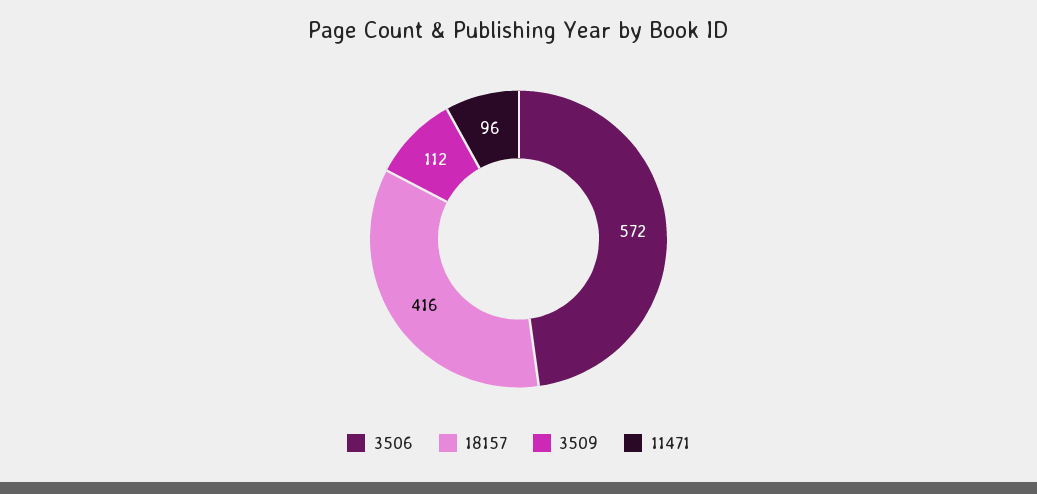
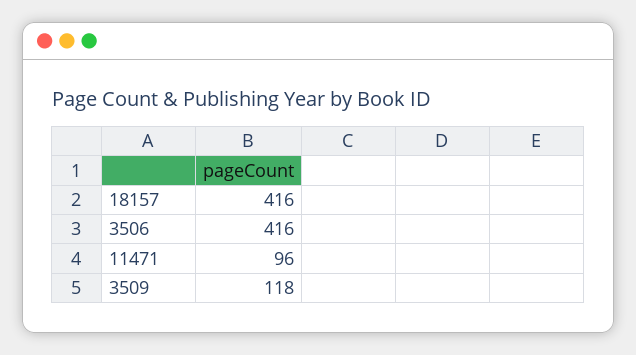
3506: 572 -> 416
3509: 112 -> 118

